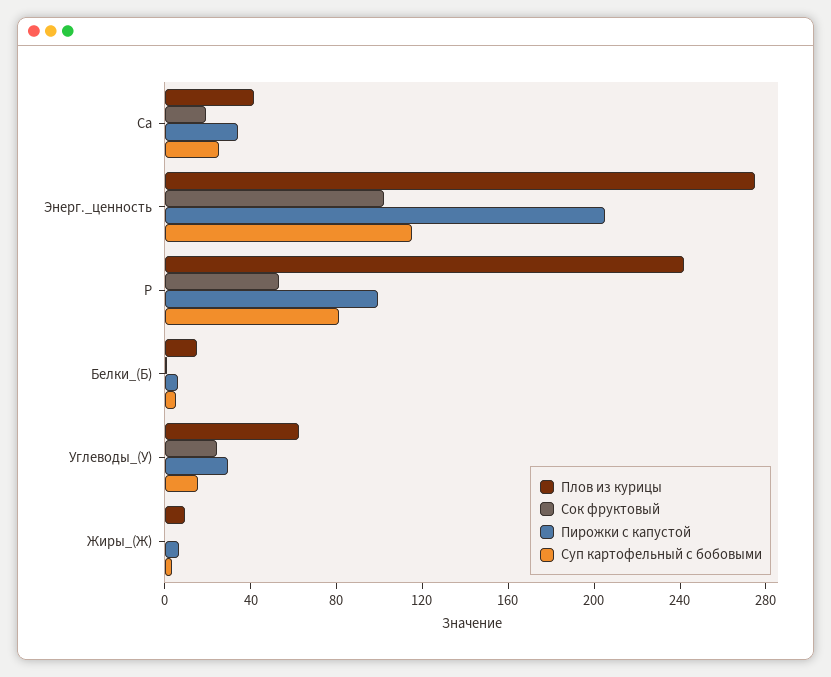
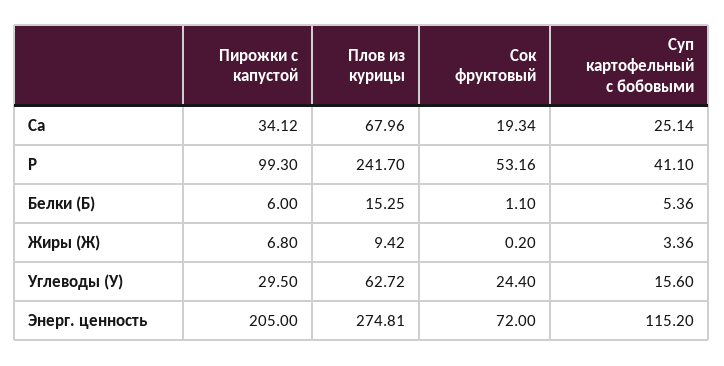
Плов из курицы, Ca: 40 -> 67.96
Сок фруктовый, Энерг._ценность: 100 -> 72
Суп картофельный с бобовыми, P: 80 -> 41.1

